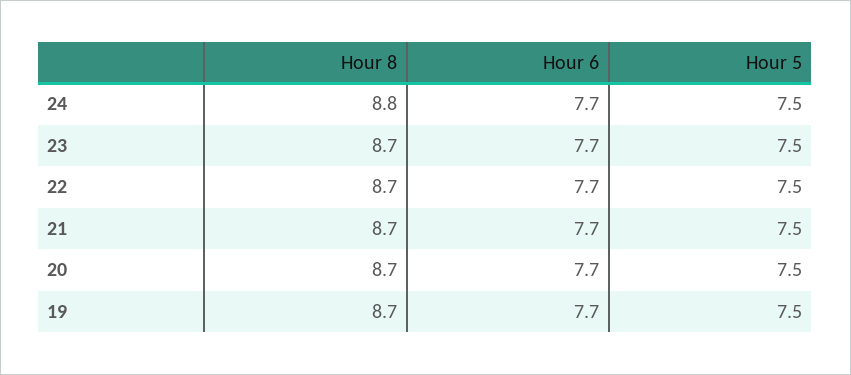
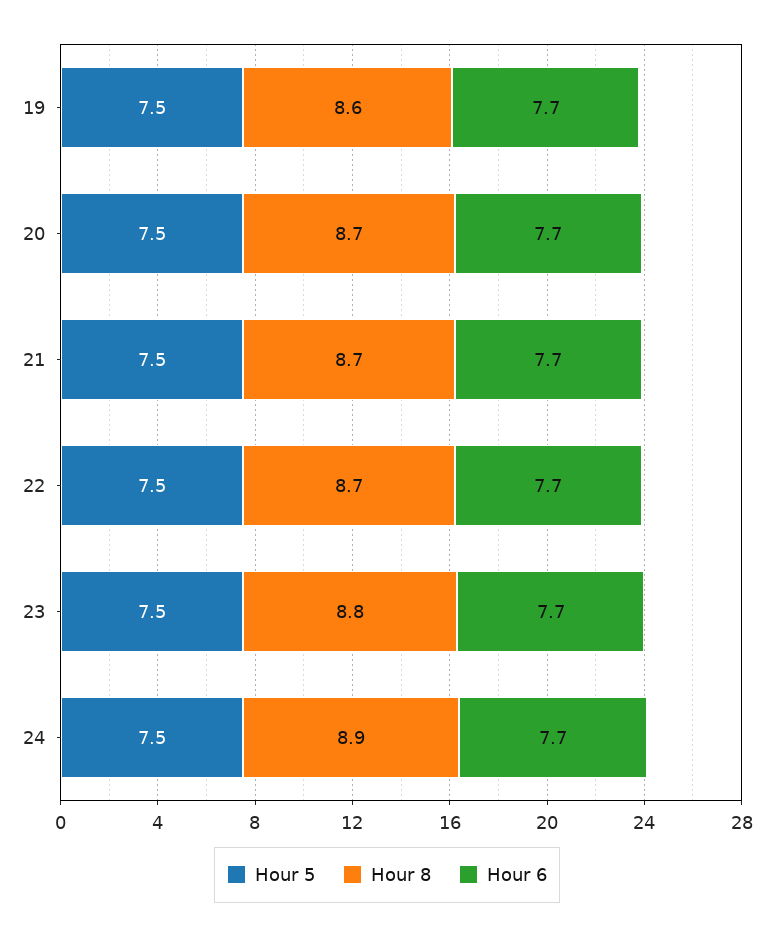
Hour 8, 24: 8.8 -> 8.9
Hour 8, 23: 8.7 -> 8.8
Hour 8, 19: 8.7 -> 8.6

